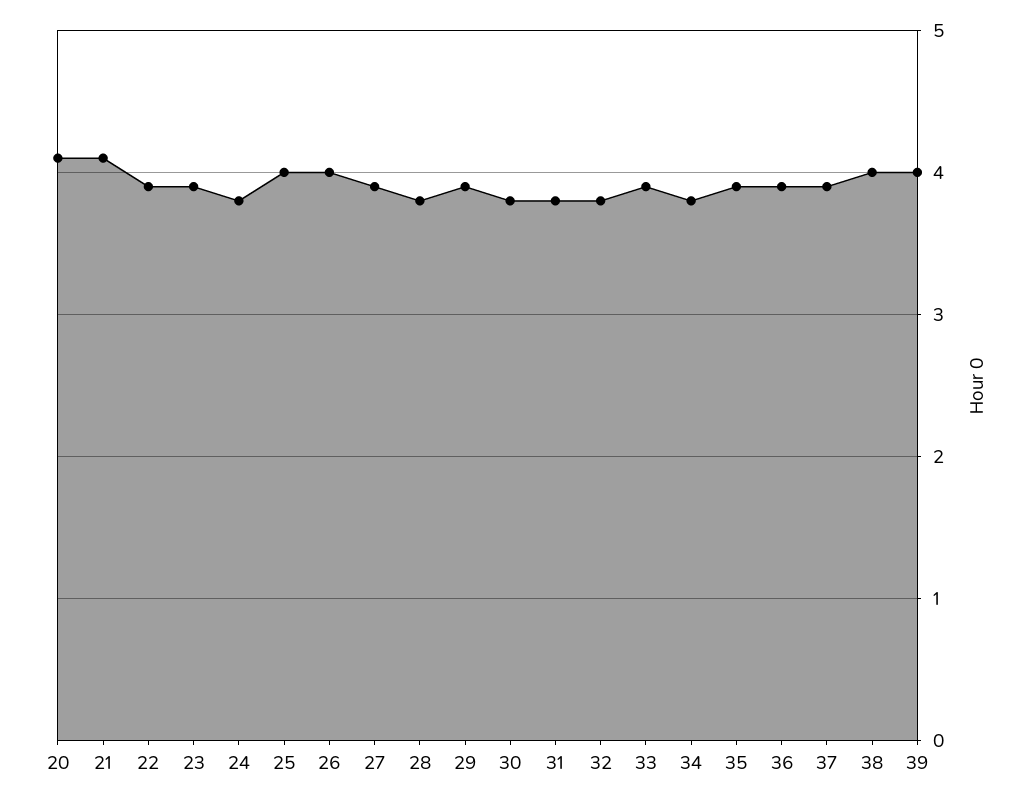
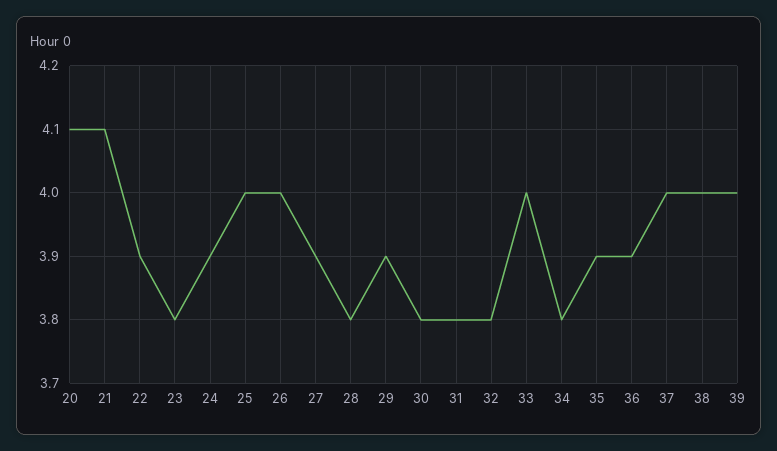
23: 3.9 -> 3.8
24: 3.8 -> 3.9
33: 3.9 -> 4
37: 3.9 -> 4

